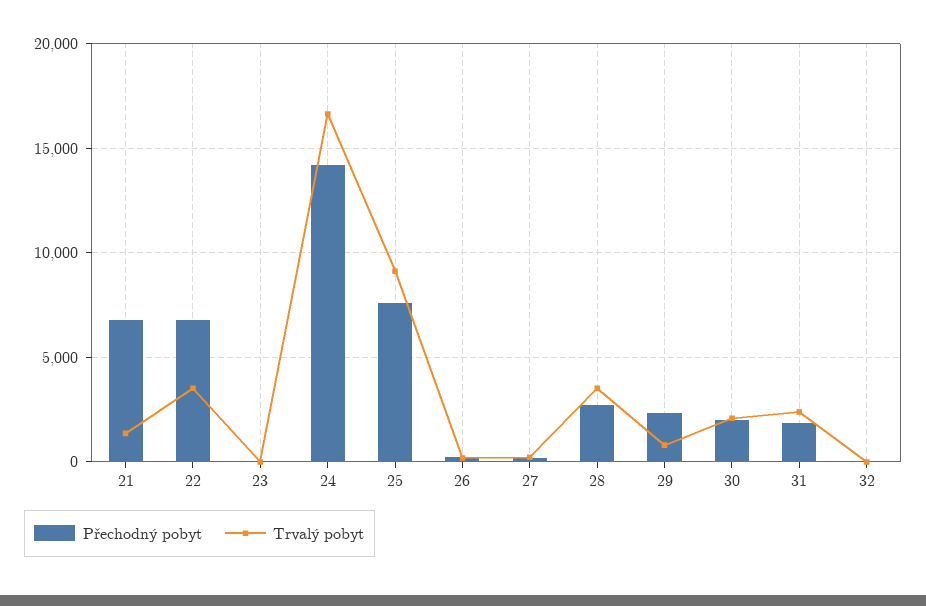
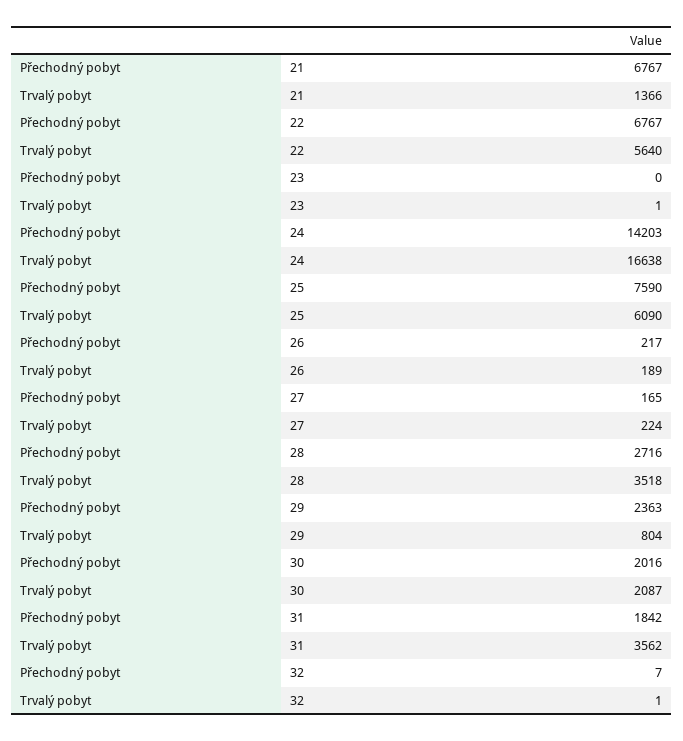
Trvalý pobyt, 22: 3500 -> 5640
Trvalý pobyt, 25: 9000 -> 6090
Trvalý pobyt, 31: 2500 -> 3562

